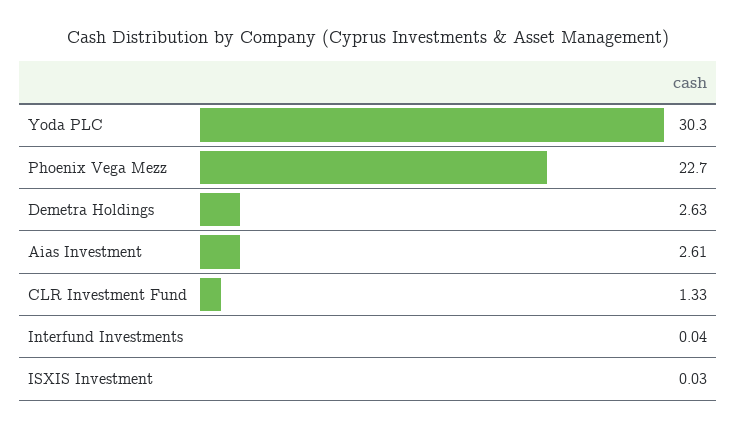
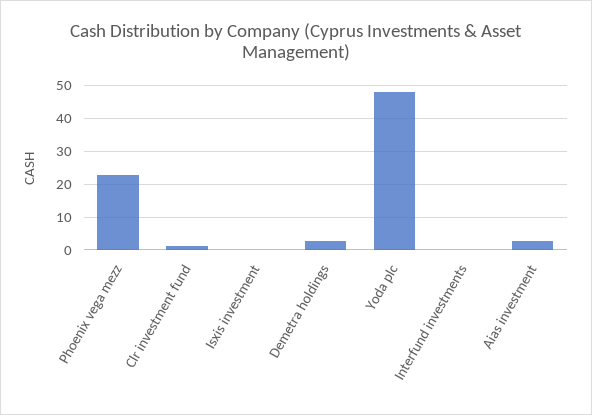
Yoda PLC: 30.3 -> 48

